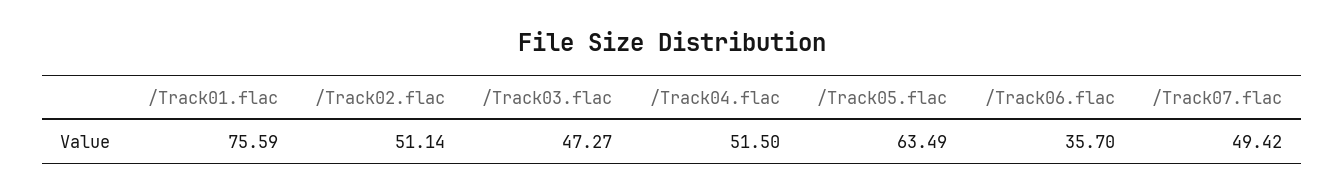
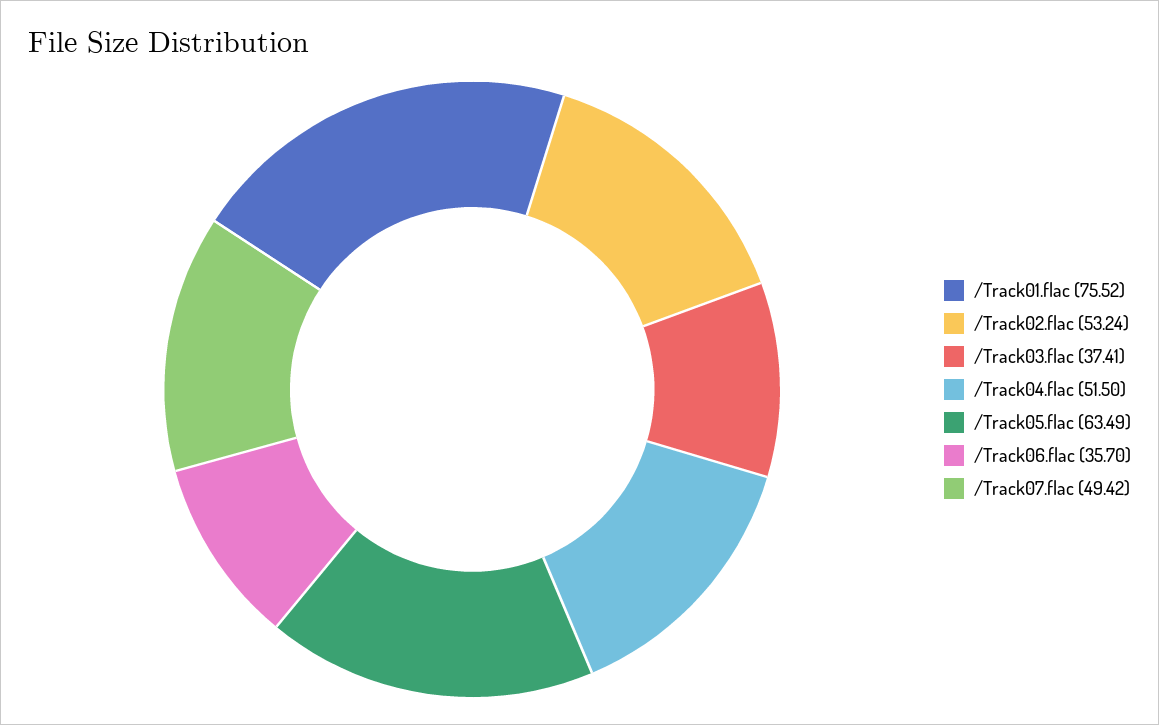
/Track01.flac: 75.59 -> 75.52
/Track02.flac: 51.14 -> 53.24
/Track03.flac: 47.27 -> 37.41

